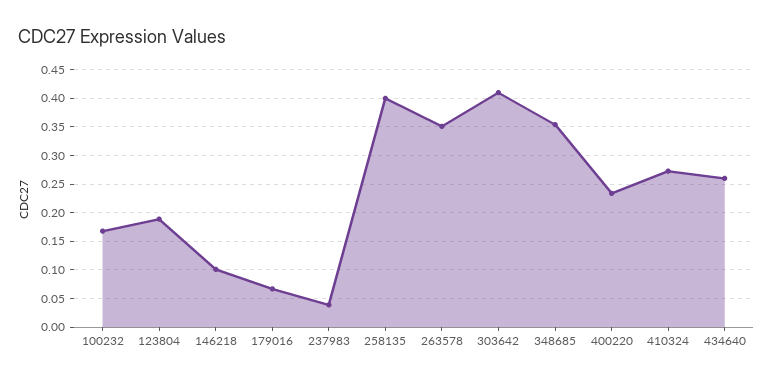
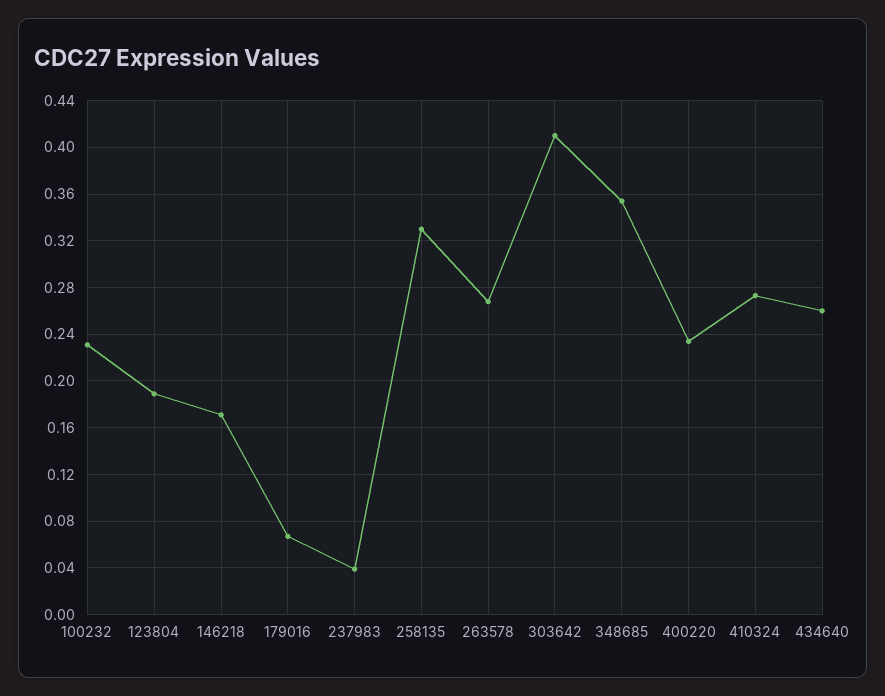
100232: 0.175 -> 0.23
146218: 0.1 -> 0.17
258135: 0.4 -> 0.33
263578: 0.35 -> 0.27

